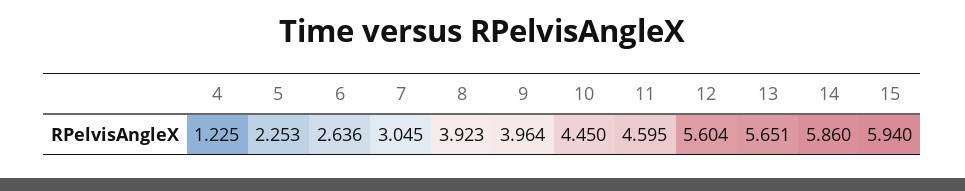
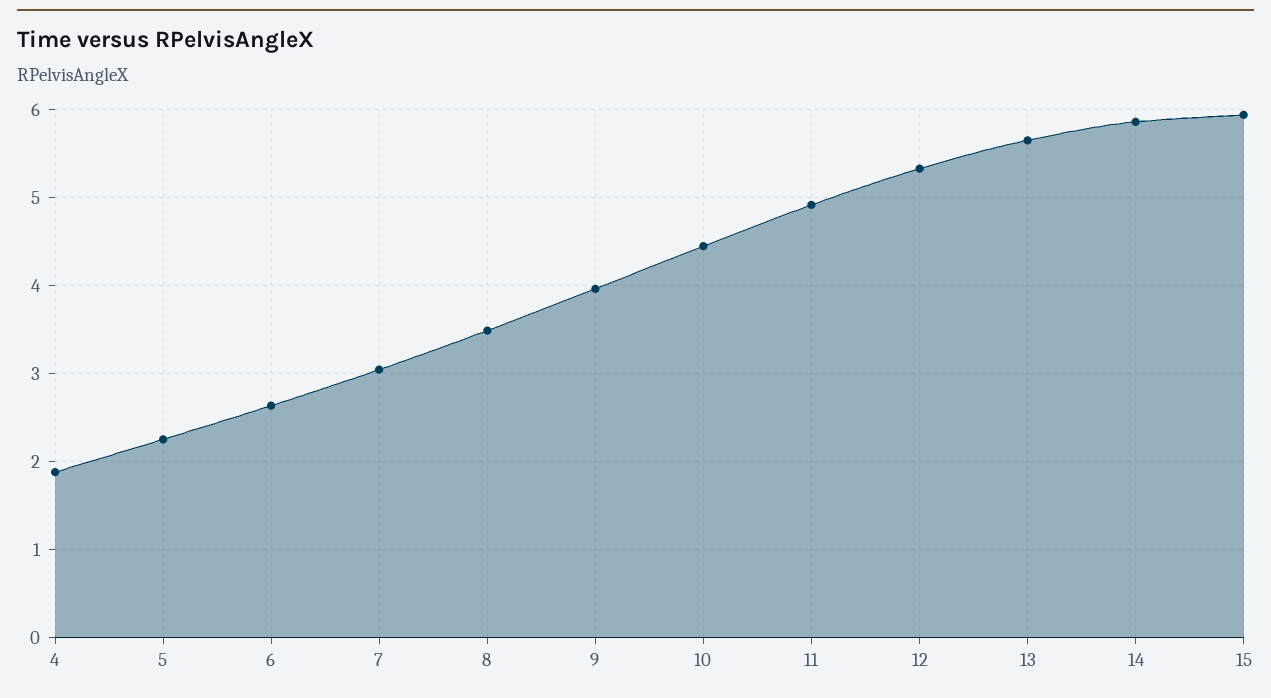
4: 1.225 -> 1.9
8: 3.923 -> 3.5
11: 4.595 -> 4.9
12: 5.604 -> 5.3

